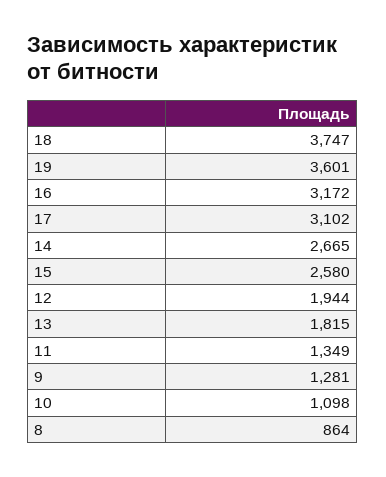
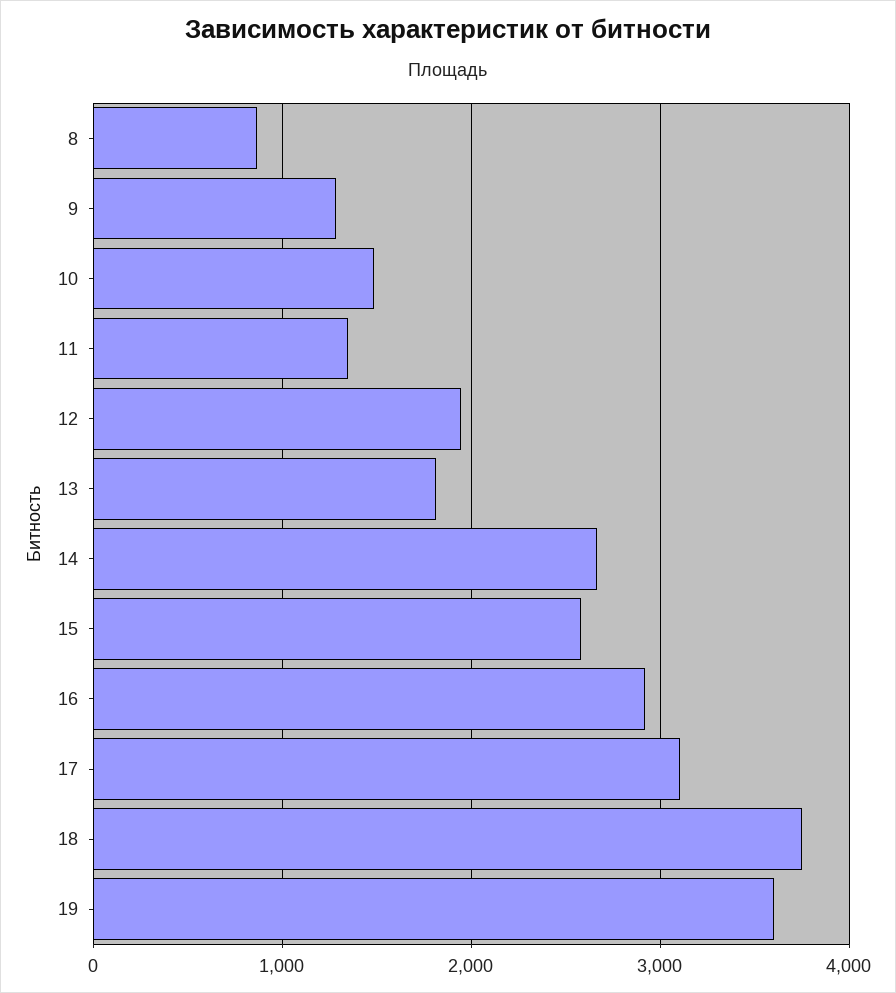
16: 3172 -> 2900
10: 1098 -> 1500

